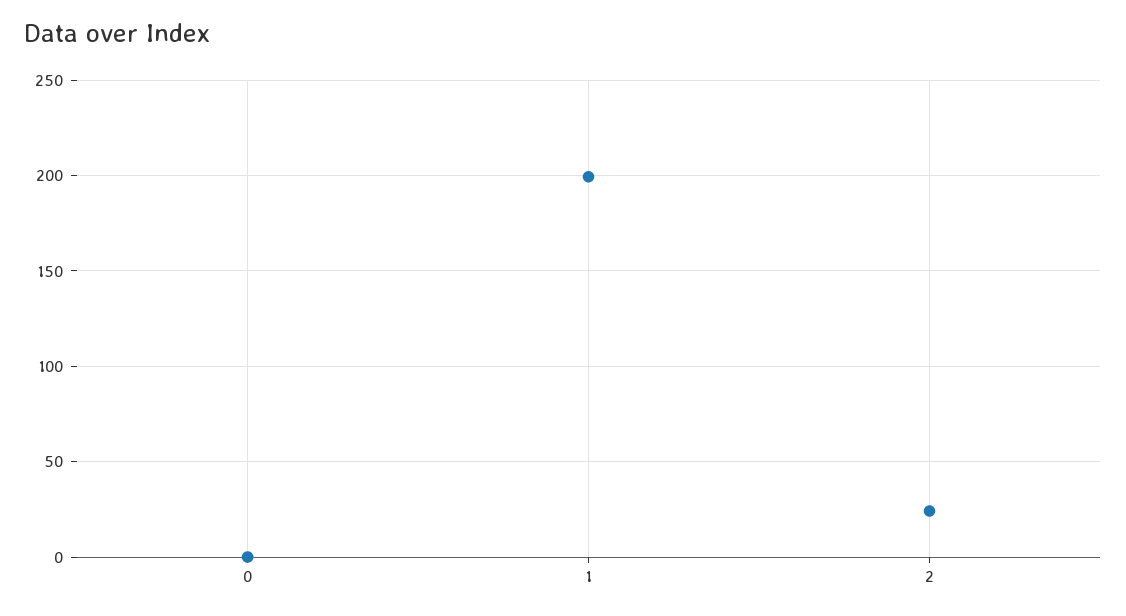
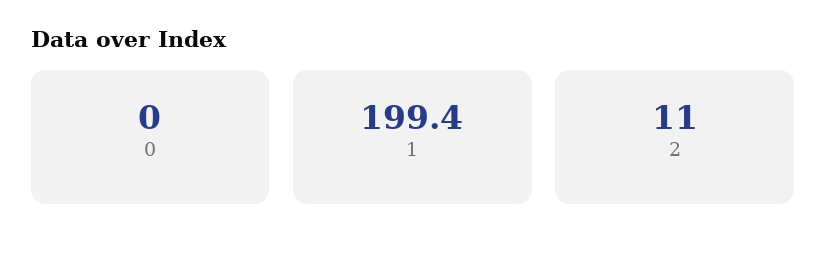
2: 25 -> 11

